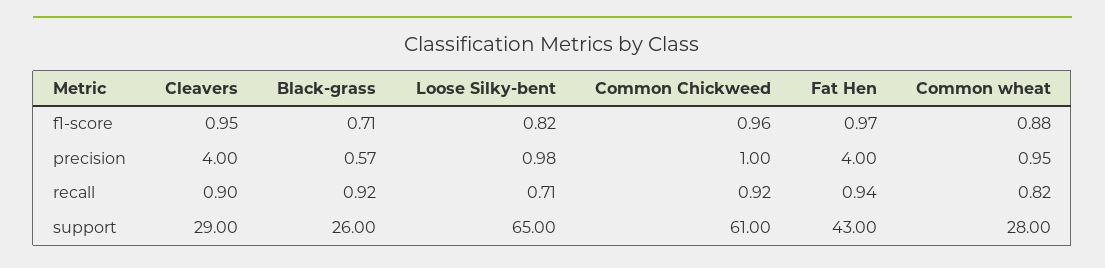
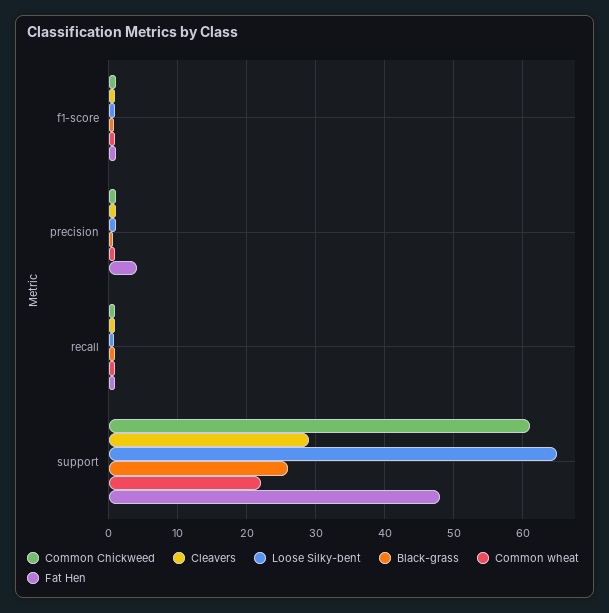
Cleavers, precision: 4 -> 1
Fat Hen, support: 43 -> 48
Common wheat, support: 28 -> 22

